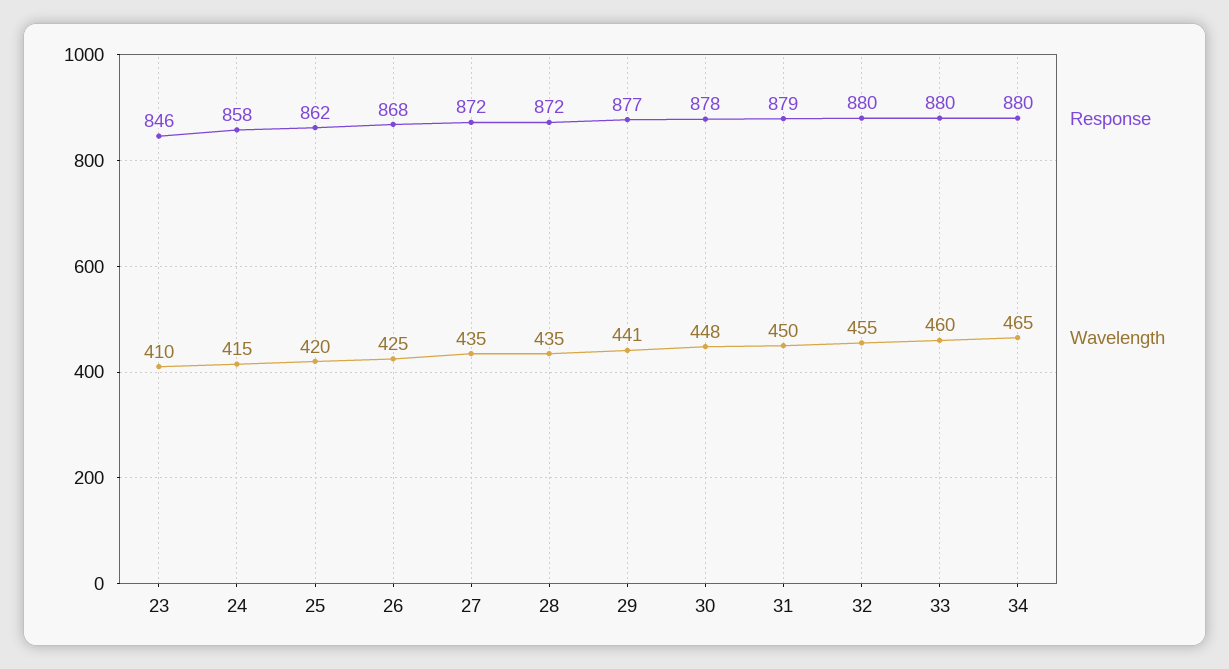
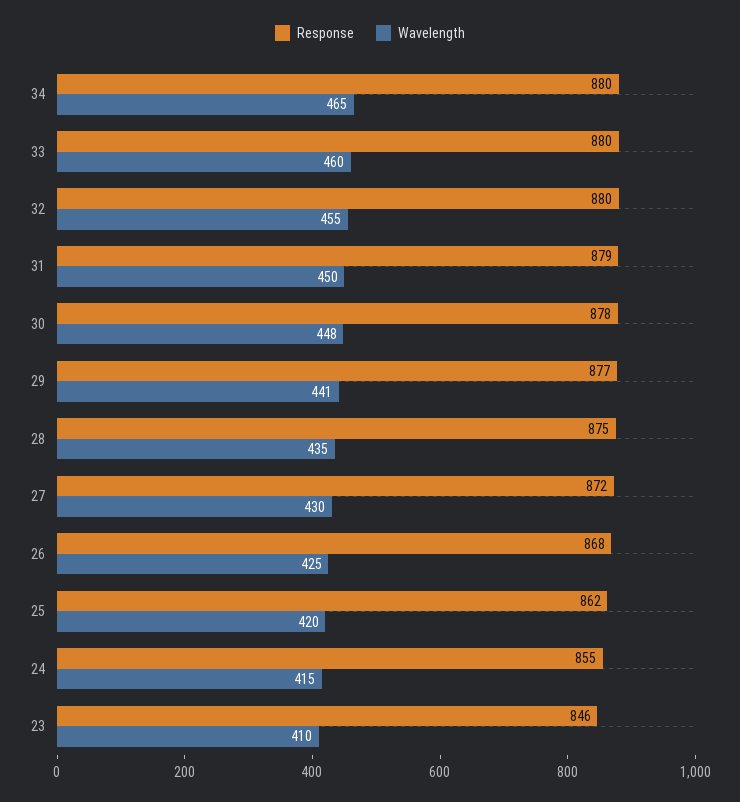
Response, 24: 858 -> 855
Wavelength, 27: 435 -> 430
Response, 28: 872 -> 875

